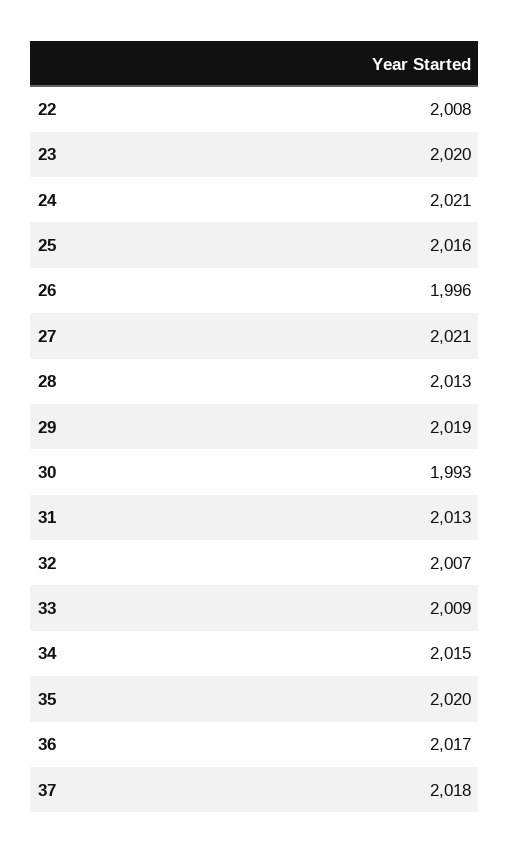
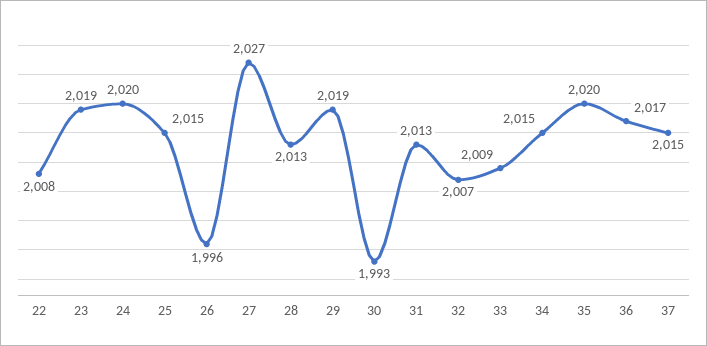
23: 2020 -> 2019
24: 2021 -> 2020
25: 2016 -> 2015
27: 2021 -> 2027
37: 2018 -> 2015

